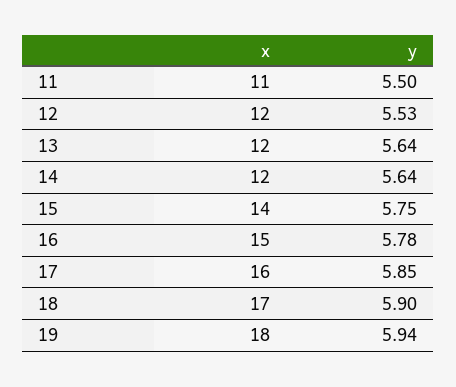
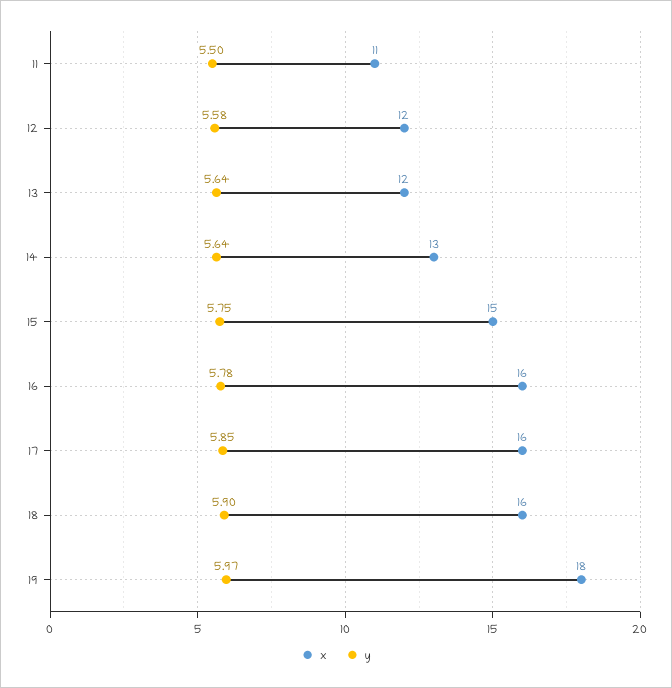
y, 12: 5.53 -> 5.58
x, 14: 12 -> 13
x, 15: 14 -> 15
x, 16: 15 -> 16
x, 18: 17 -> 16
y, 19: 5.94 -> 5.97

